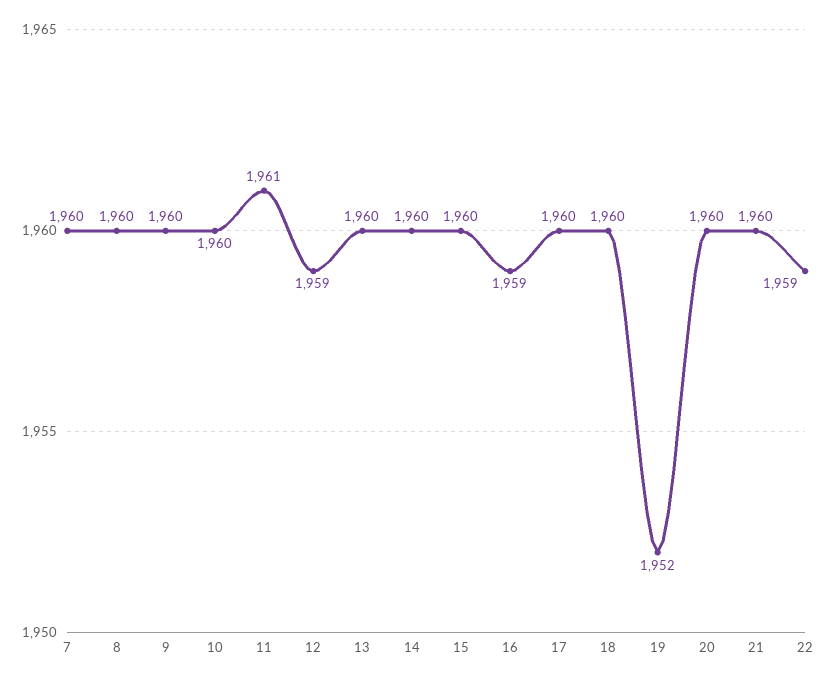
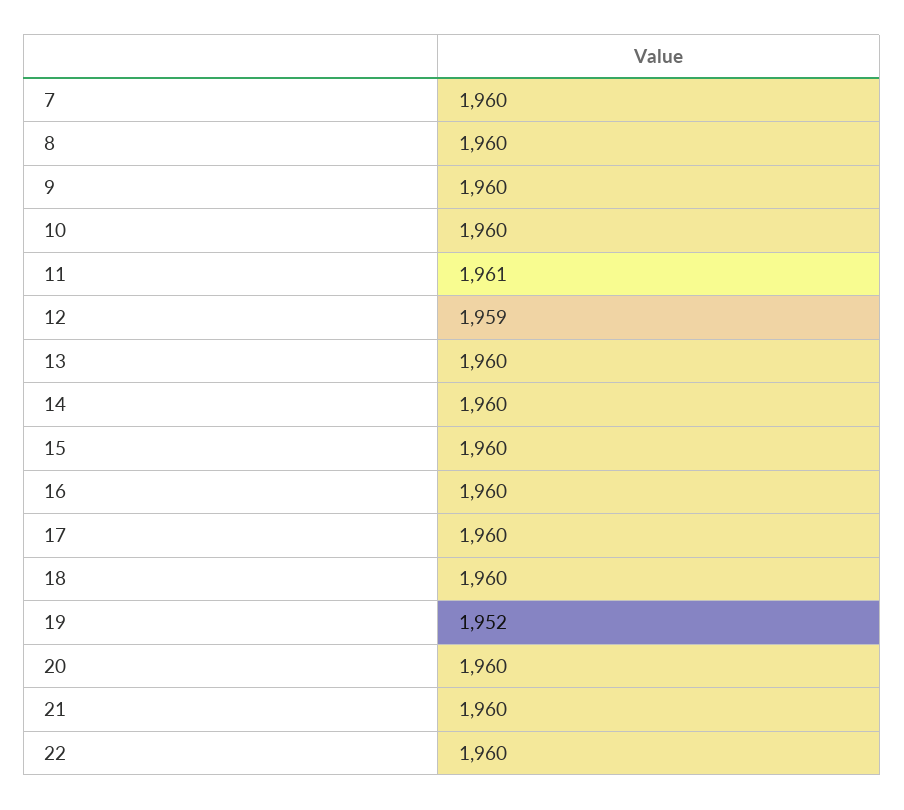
16: 1959 -> 1960
22: 1959 -> 1960

